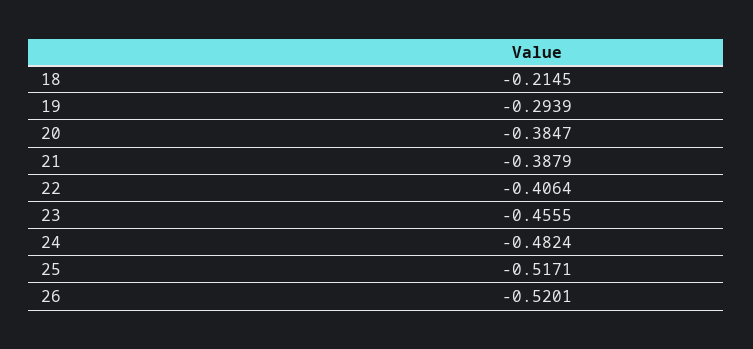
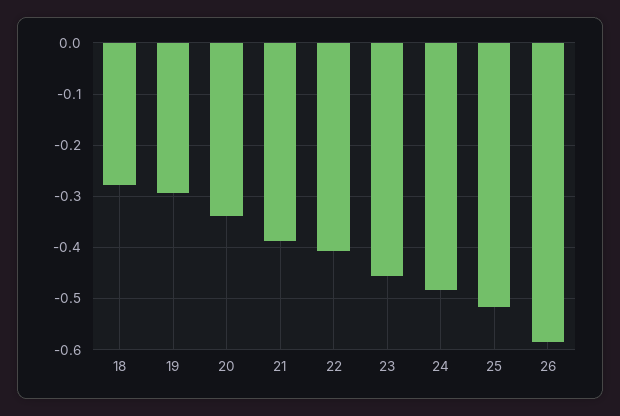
18: -0.2145 -> -0.28
20: -0.3847 -> -0.34
26: -0.5201 -> -0.58

